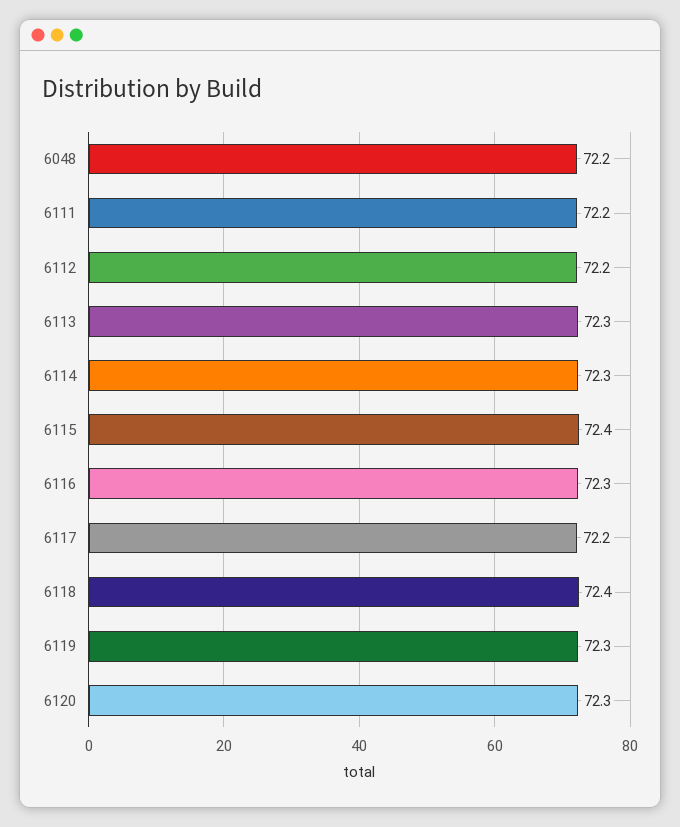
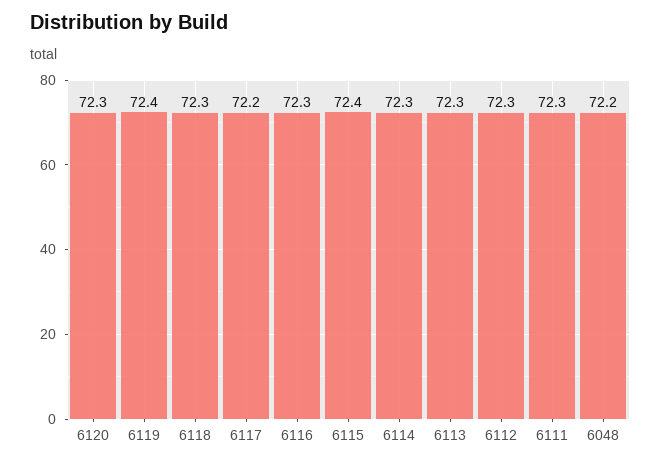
6111: 72.2 -> 72.3
6112: 72.2 -> 72.3
6118: 72.4 -> 72.3
6119: 72.3 -> 72.4

